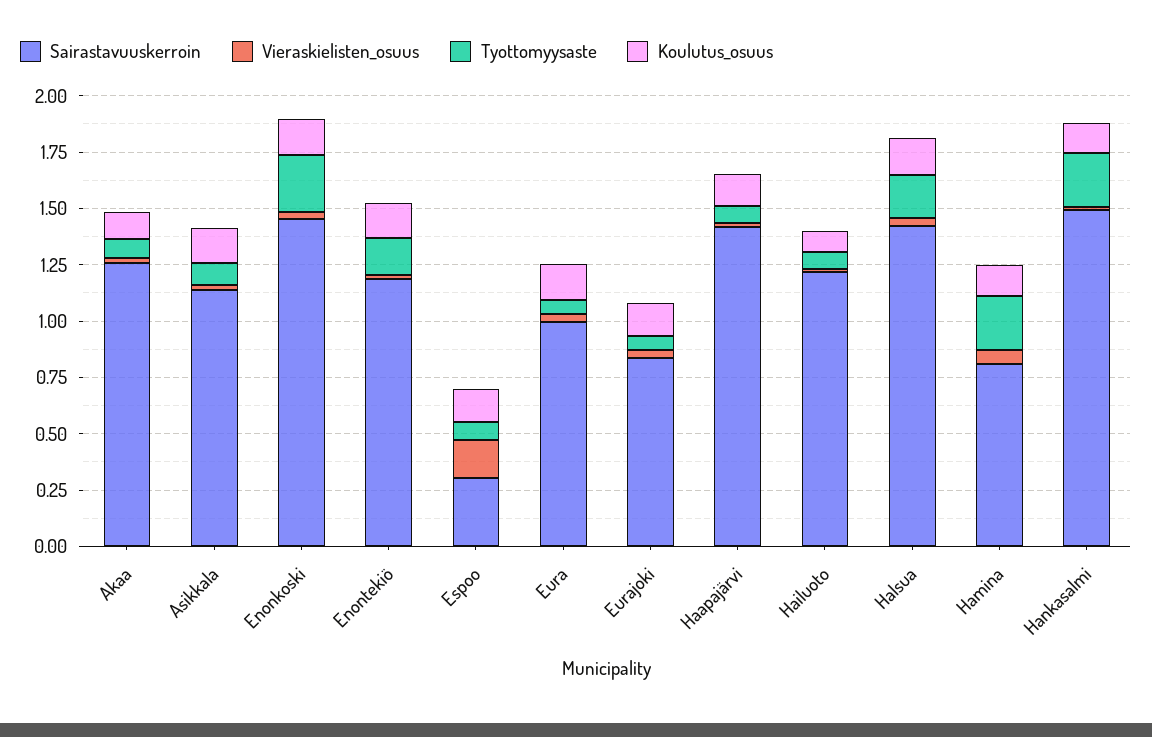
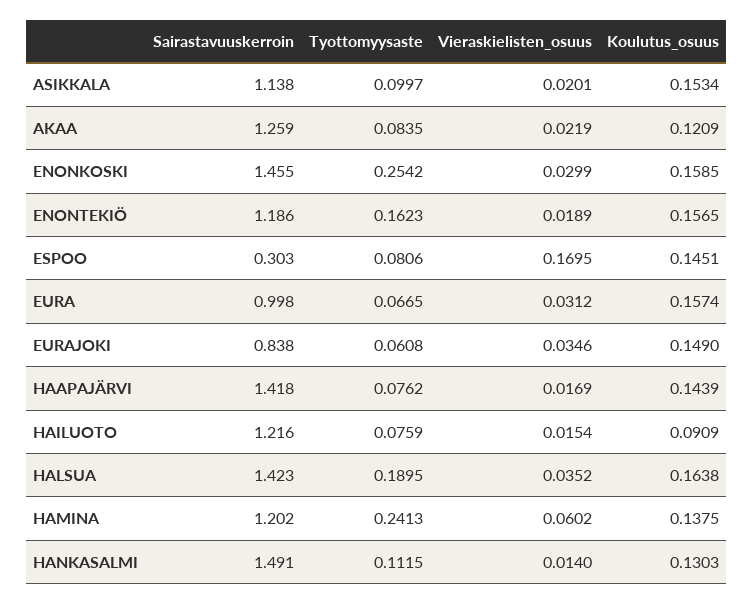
Sairastavuuskerroin, Hamina: 0.8 -> 1.202
Tyottomyysaste, Hankasalmi: 0.25 -> 0.1115

